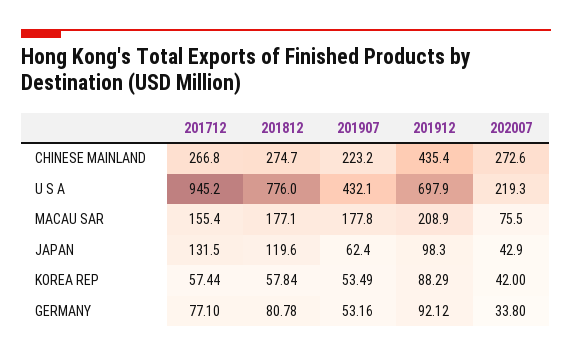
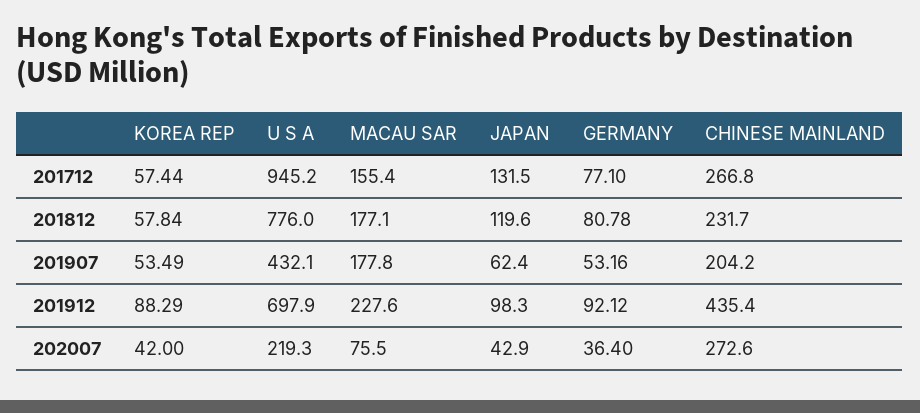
201812, CHINESE MAINLAND: 274.7 -> 231.7
201907, CHINESE MAINLAND: 223.2 -> 204.2
201912, MACAU SAR: 208.9 -> 227.6
202007, GERMANY: 33.8 -> 36.4

